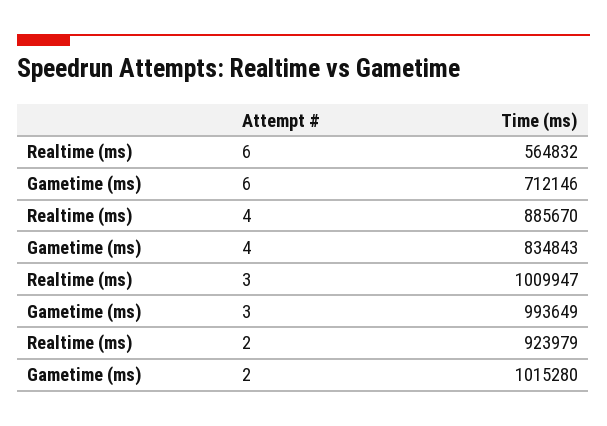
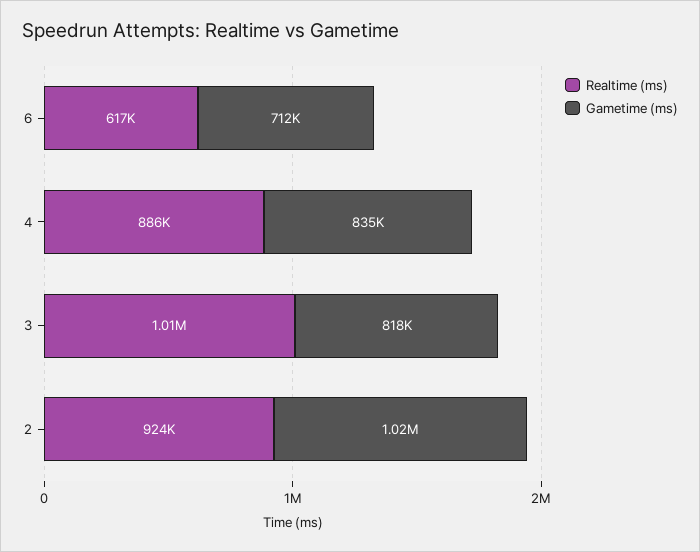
Realtime (ms), 6: 564832 -> 617000
Gametime (ms), 3: 993649 -> 818000

